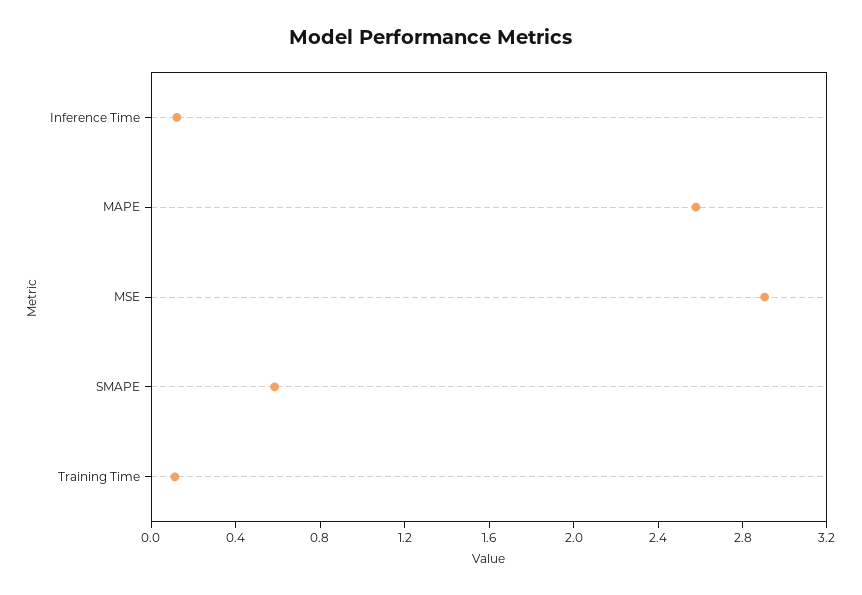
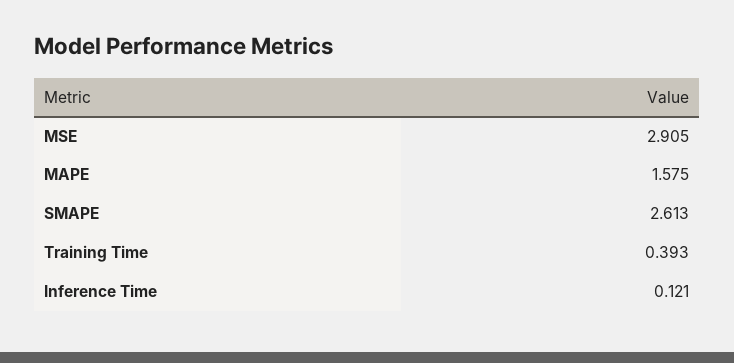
MAPE: 2.6 -> 1.575
SMAPE: 0.6 -> 2.613
Training Time: 0.1 -> 0.393

